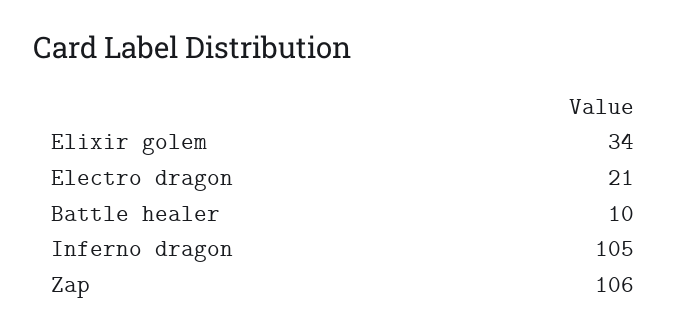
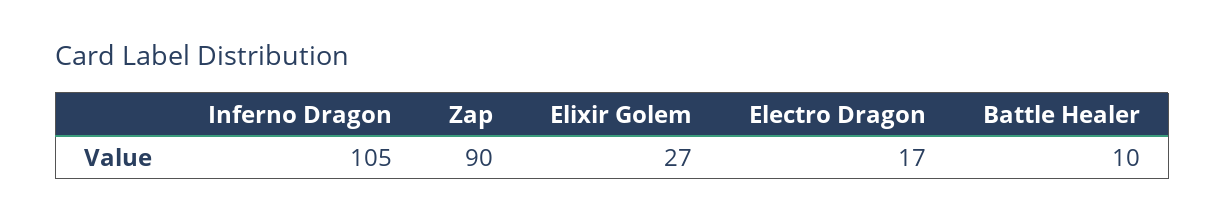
Elixir golem: 34 -> 27
Electro dragon: 21 -> 17
Zap: 106 -> 90

